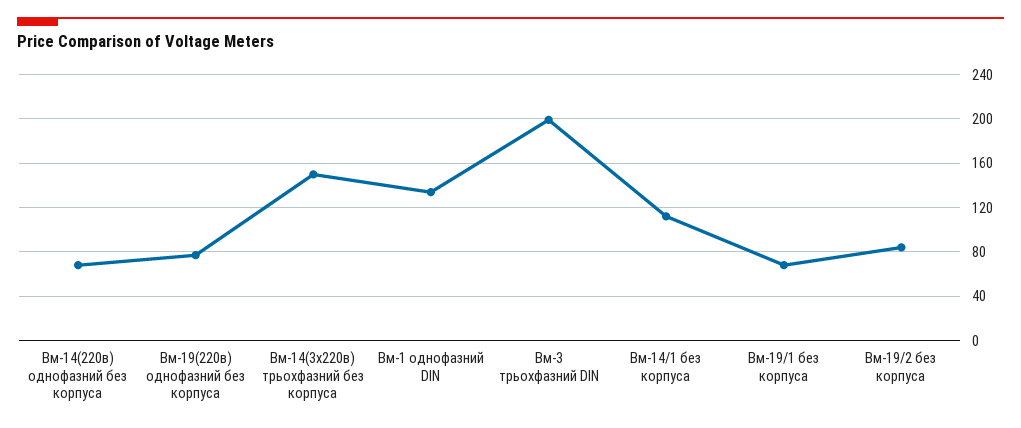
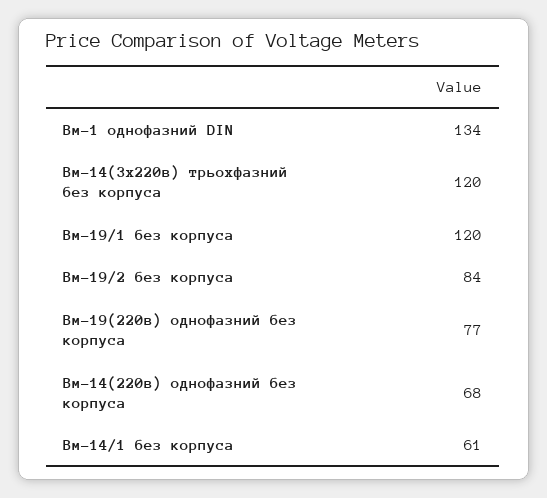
Вм-14(3x220в) трьохфазний без корпуса: 150 -> 120
Вм-3 трьохфазний DIN: 200 -> none
Вм-14/1 без корпуса: 110 -> 61
Вм-19/1 без корпуса: 70 -> 120

